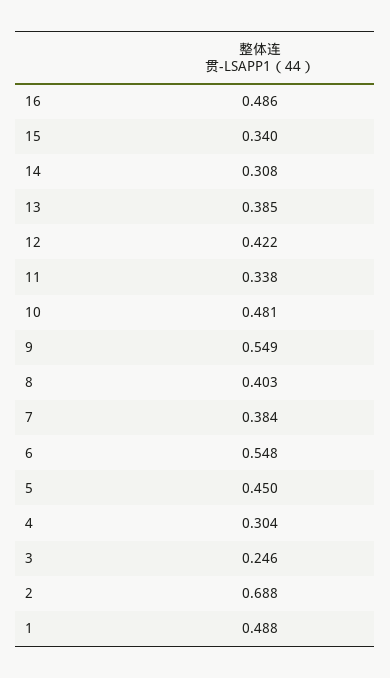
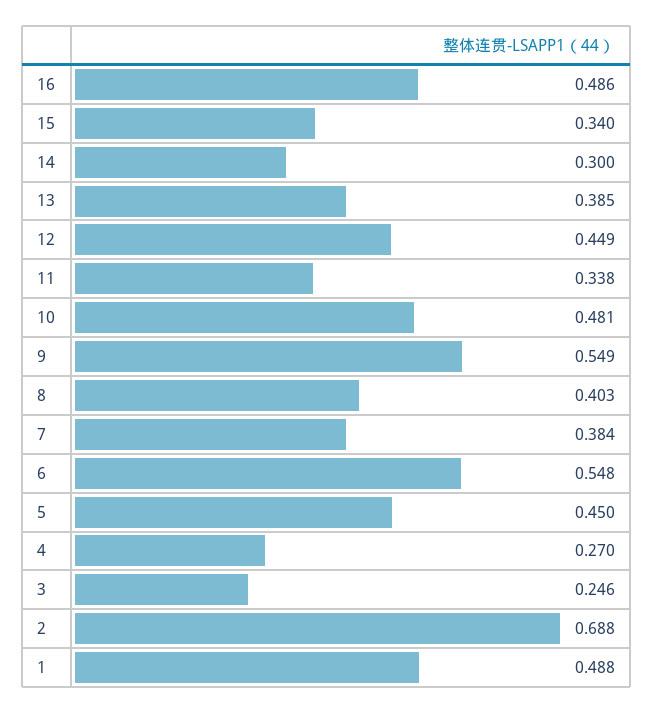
14: 0.308 -> 0.3
12: 0.422 -> 0.449
4: 0.304 -> 0.27

